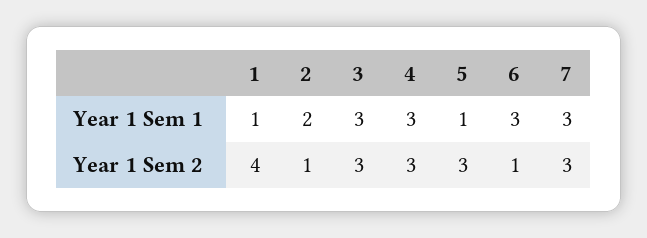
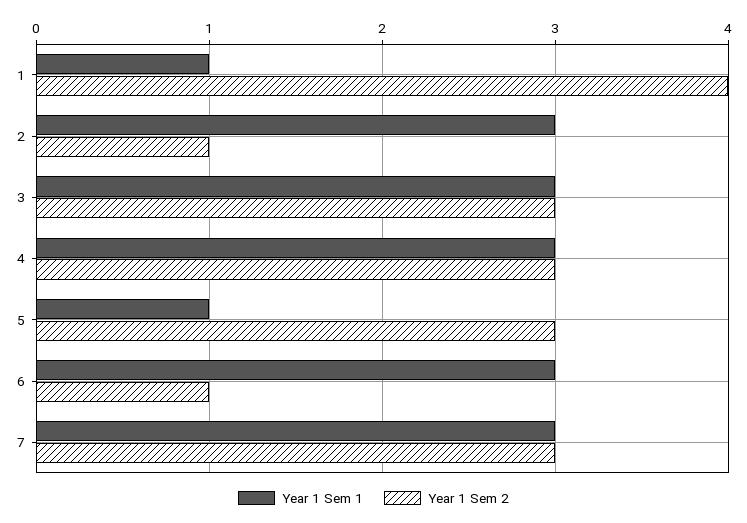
Year 1 Sem 1, 2: 2 -> 3

